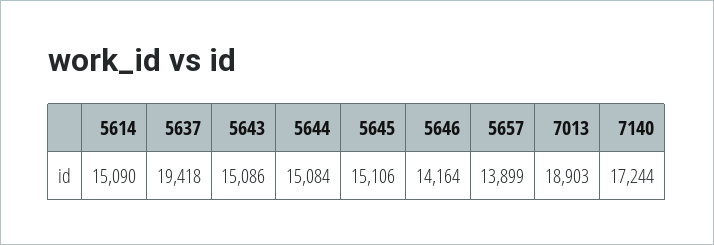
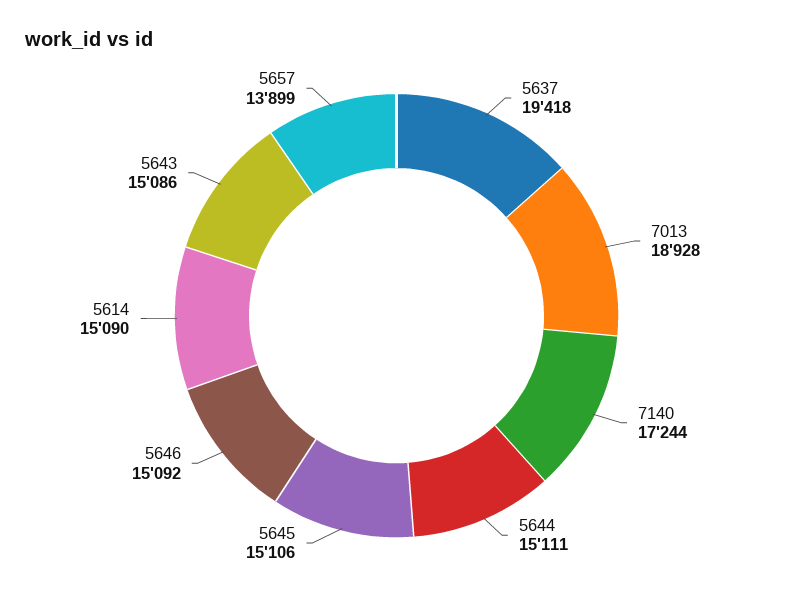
5644: 15084 -> 15111
5646: 14164 -> 15092
7013: 18903 -> 18928

